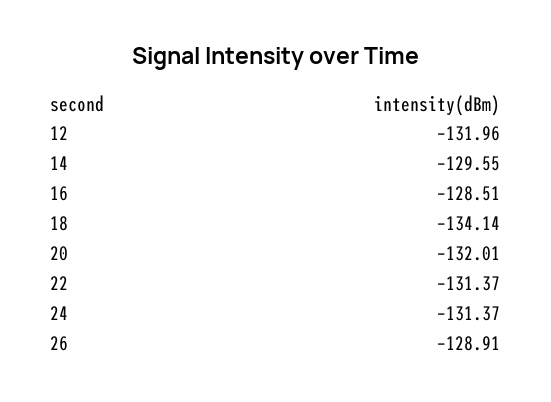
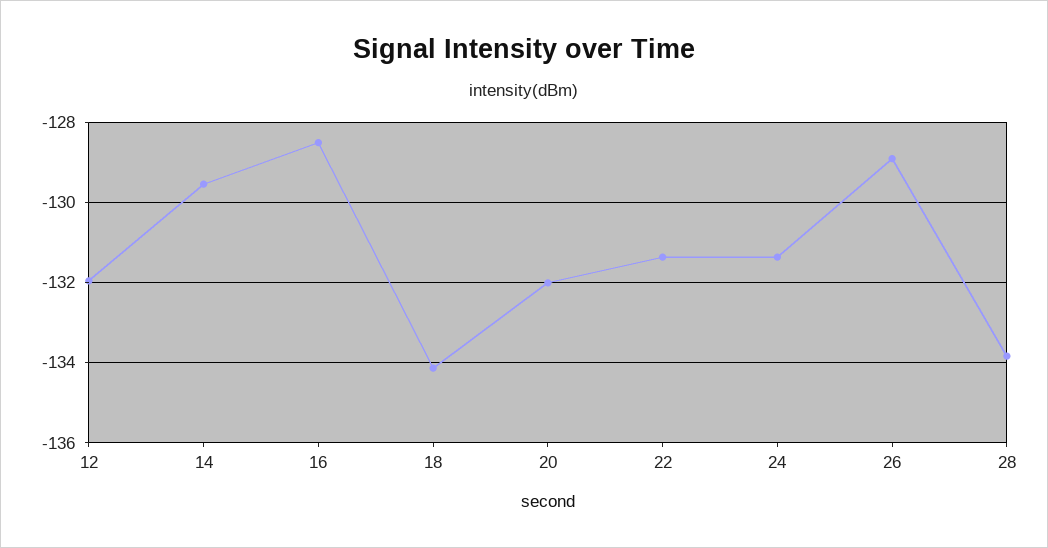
28: none -> -133.8

